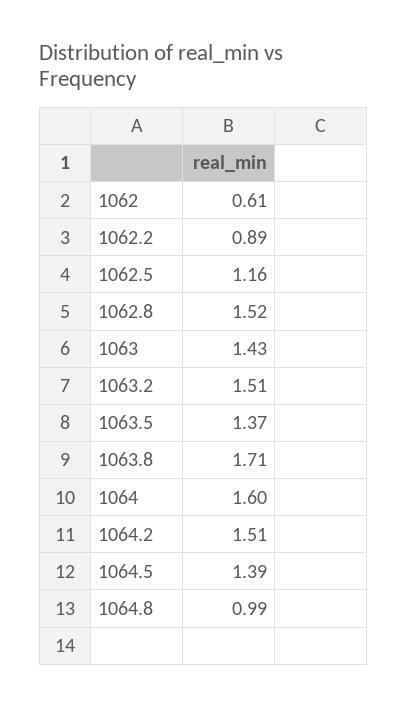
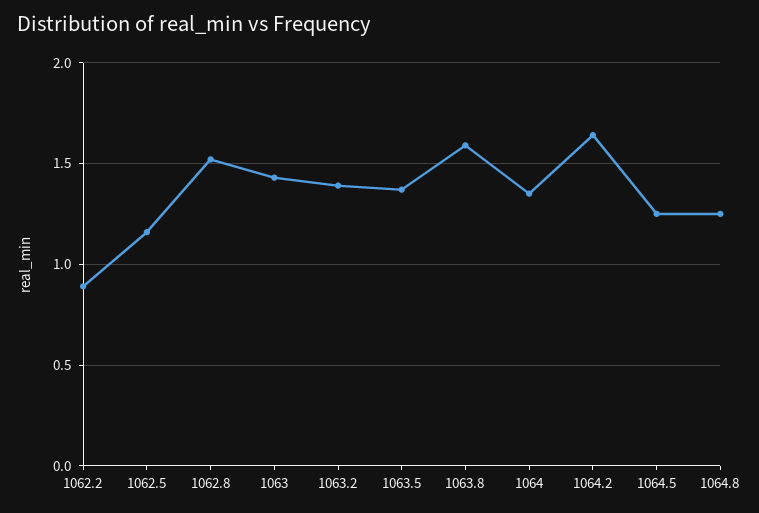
1062: 0.61 -> none
1063.2: 1.51 -> 1.4
1063.8: 1.71 -> 1.6
1064: 1.6 -> 1.35
1064.2: 1.51 -> 1.65
1064.5: 1.39 -> 1.25
1064.8: 0.99 -> 1.25

